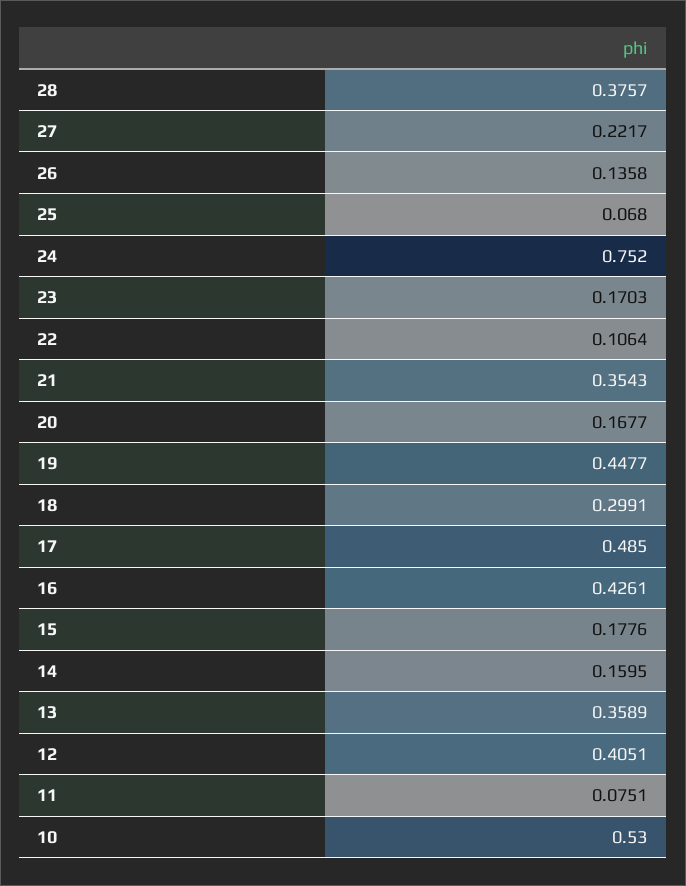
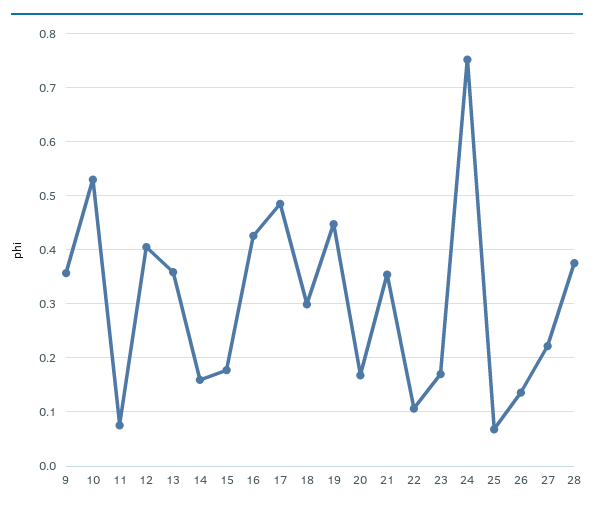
9: none -> 0.36

